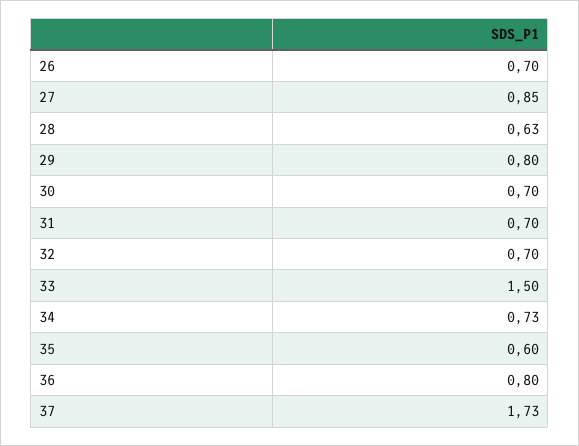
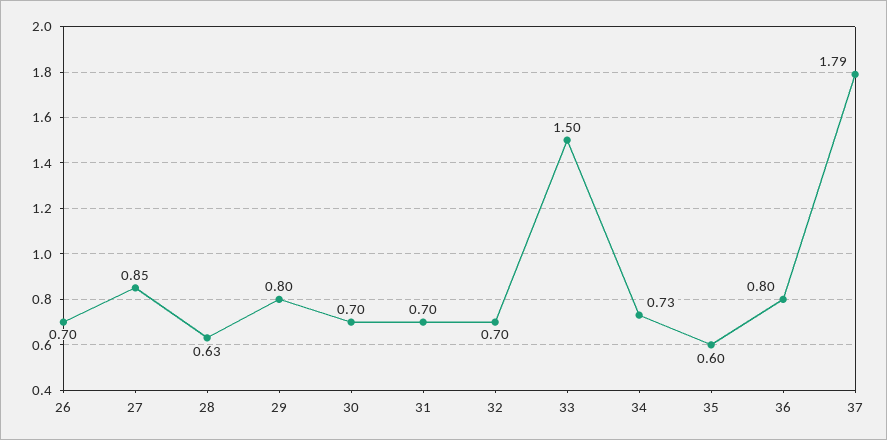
37: 1.73 -> 1.79

